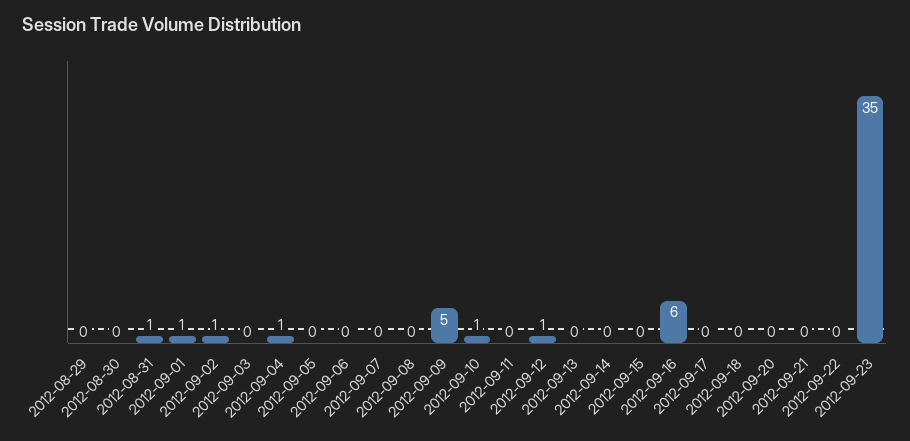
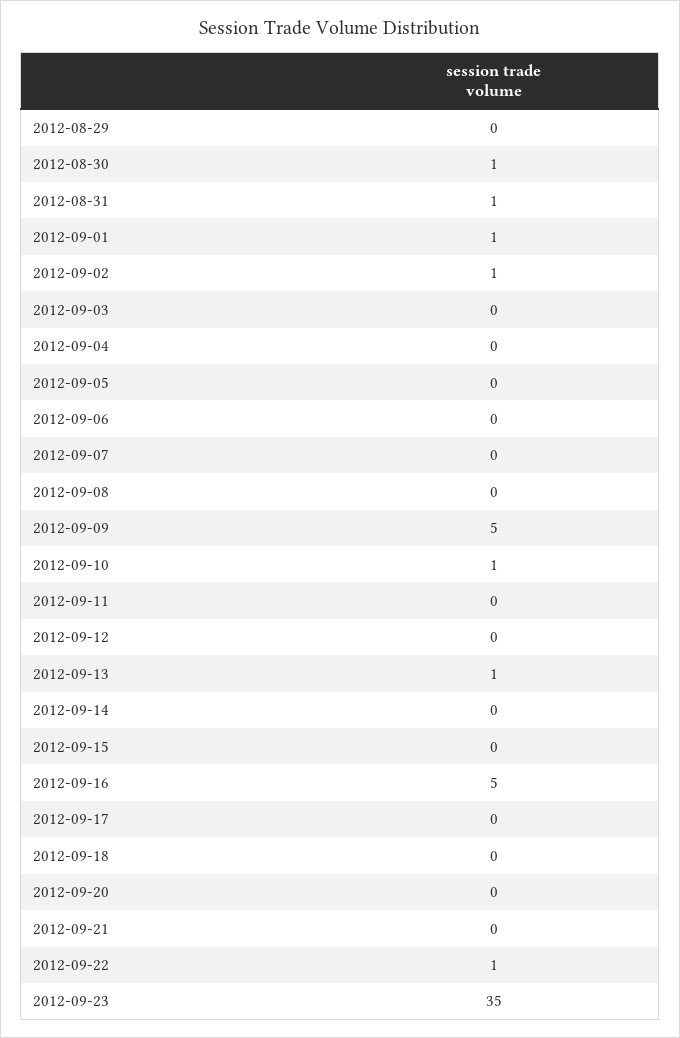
2012-08-30: 0 -> 1
2012-09-04: 1 -> 0
2012-09-12: 1 -> 0
2012-09-13: 0 -> 1
2012-09-16: 6 -> 5
2012-09-22: 0 -> 1

